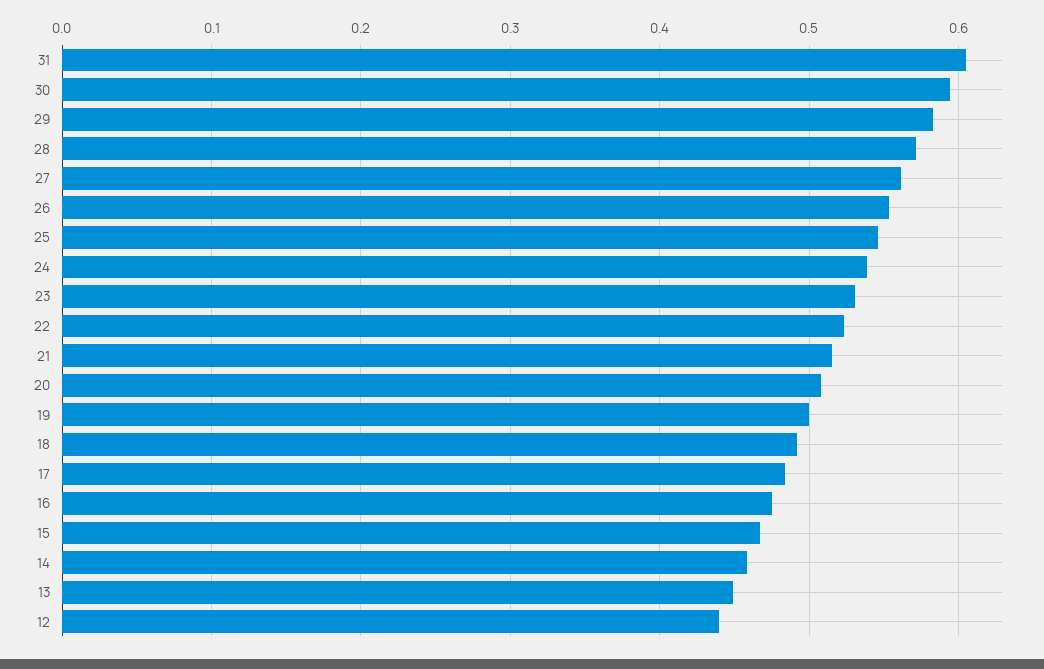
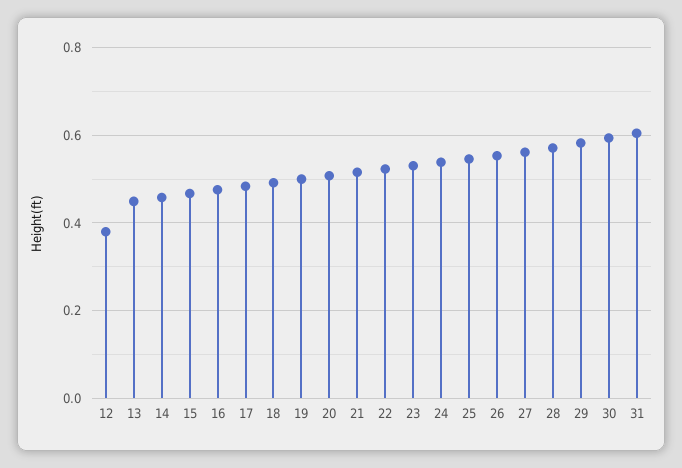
12: 0.44 -> 0.38

